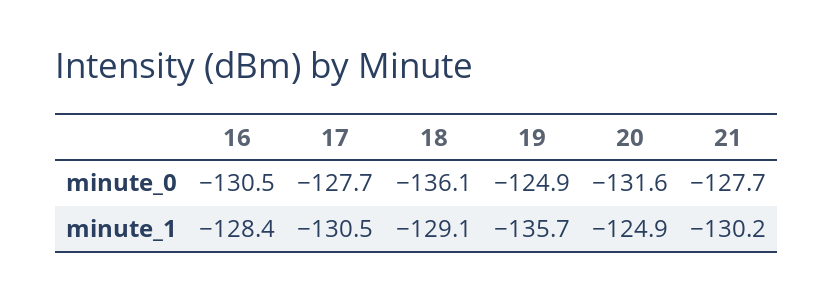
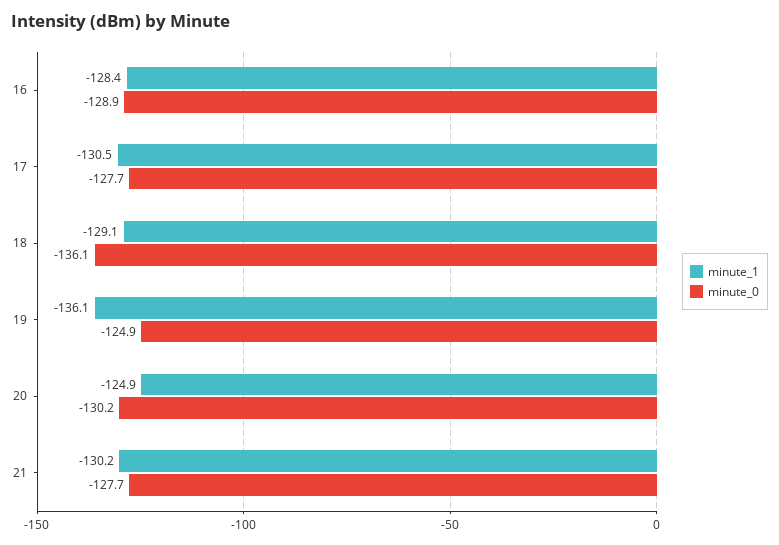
minute_0, 16: -130.5 -> -128.9
minute_0, 20: -131.6 -> -130.2
minute_1, 19: -135.7 -> -136.1

